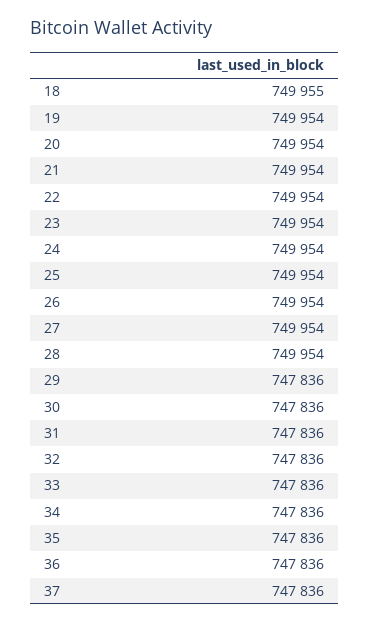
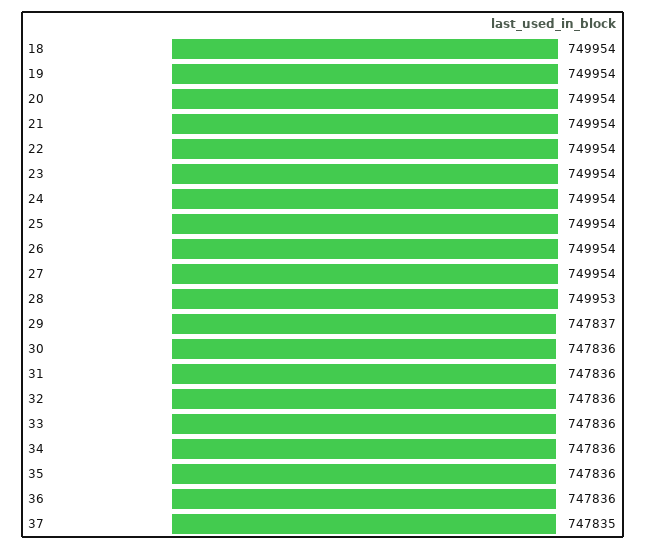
18: 749955 -> 749954
28: 749954 -> 749953
29: 747836 -> 747837
37: 747836 -> 747835

